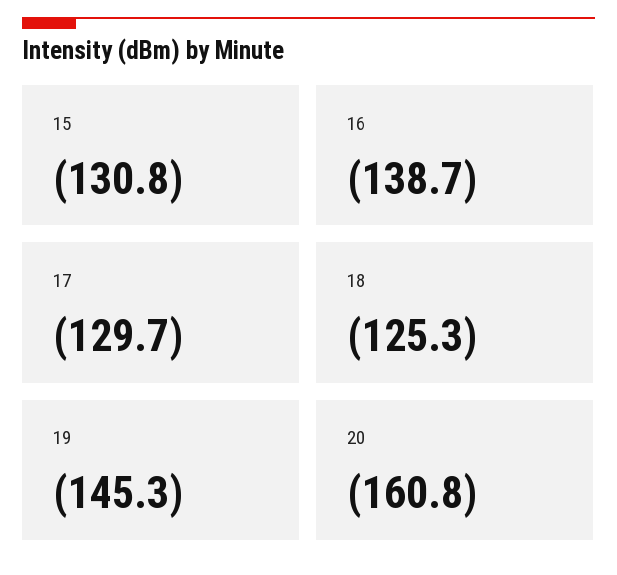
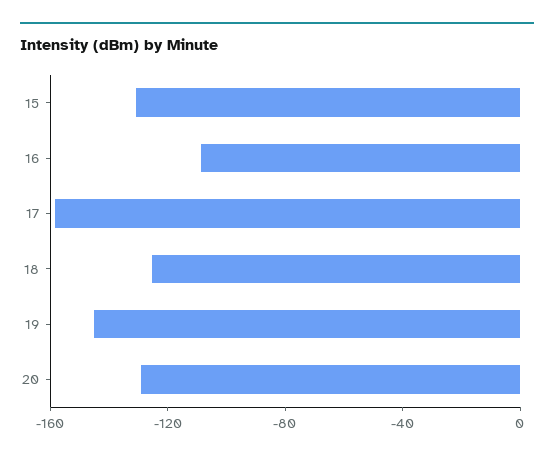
16: -138.7 -> -110
17: -129.7 -> -160
20: -160.8 -> -130

